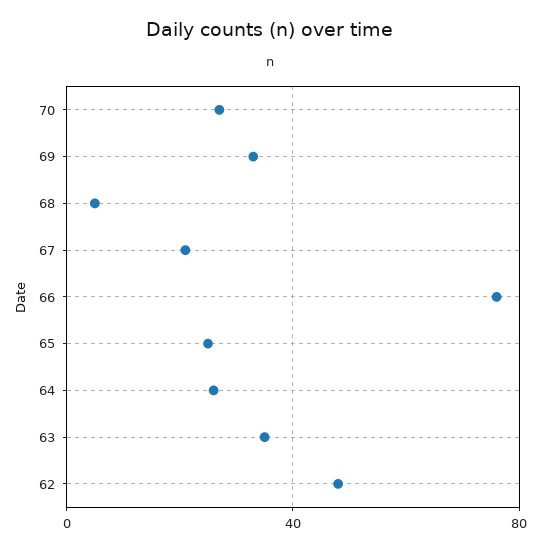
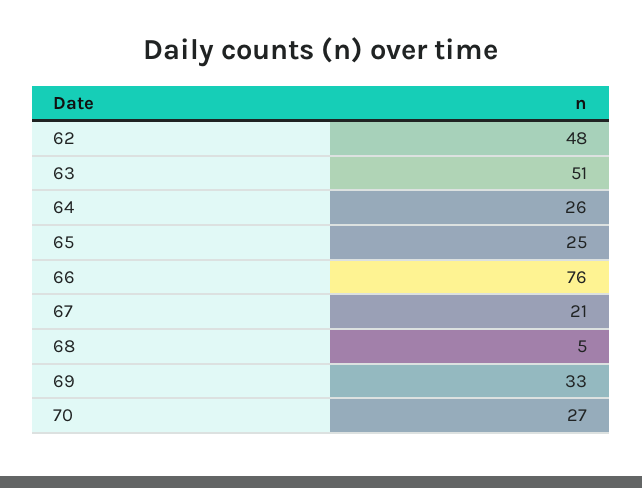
63: 35 -> 51

